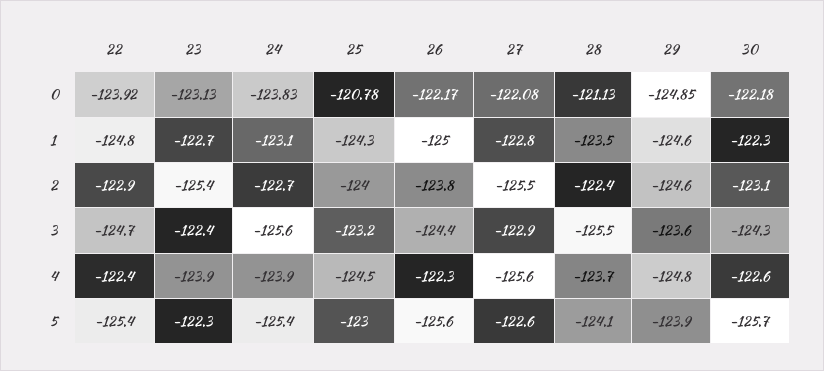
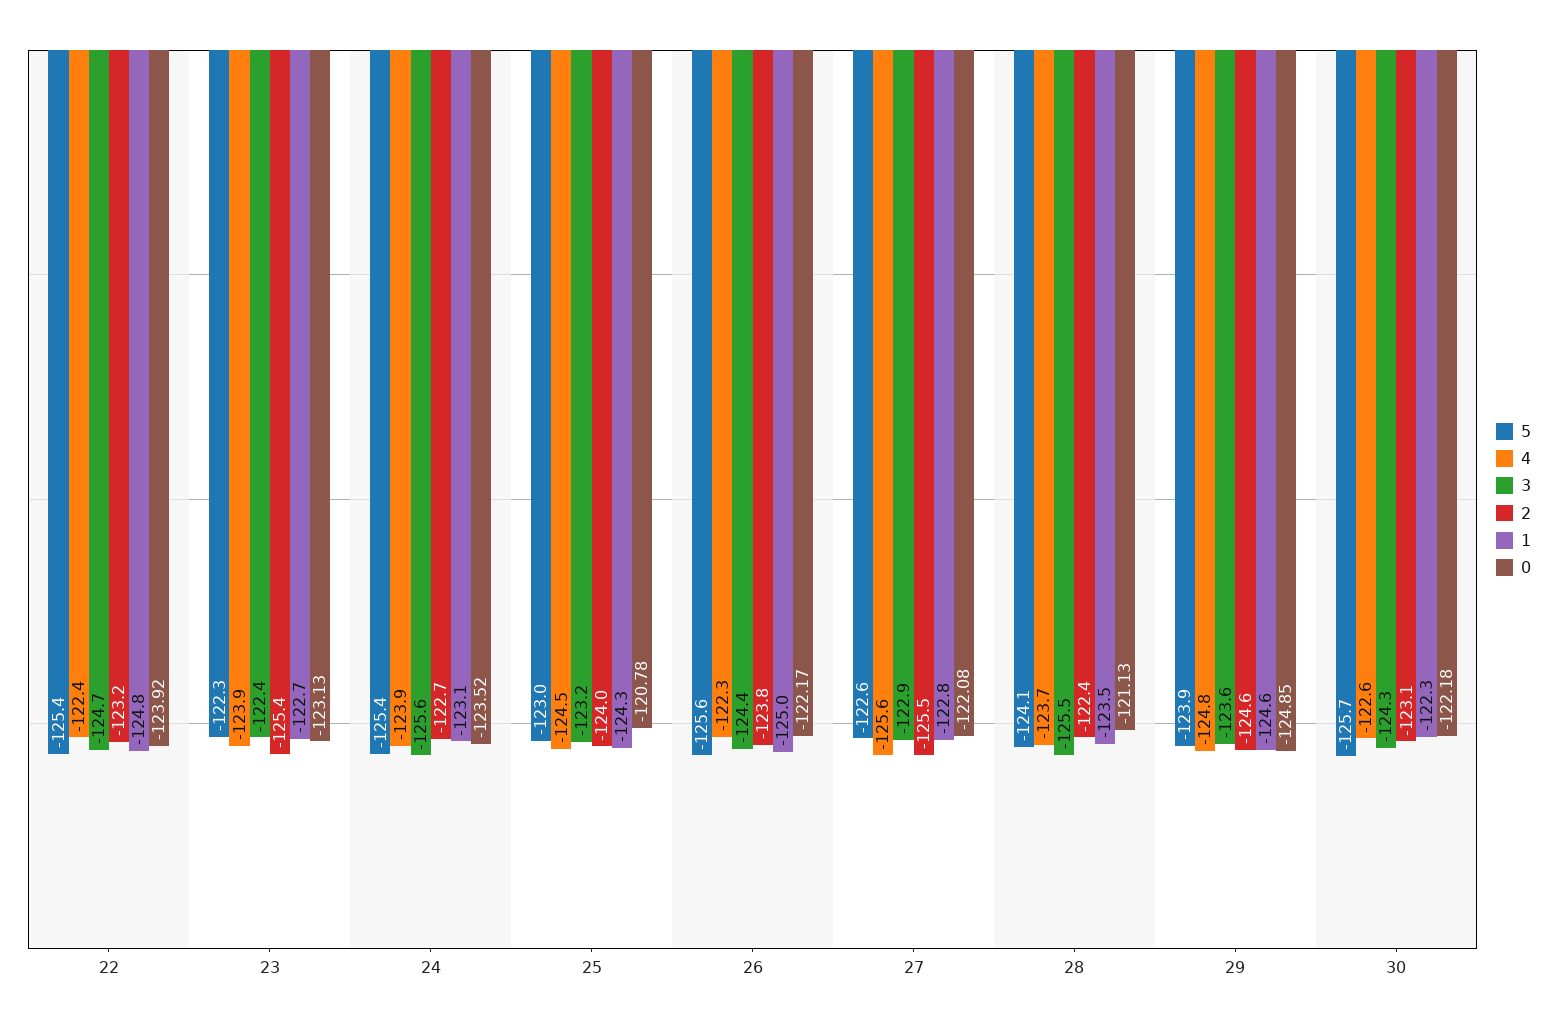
0, 24: -123.83 -> -123.52
2, 22: -122.9 -> -123.2

